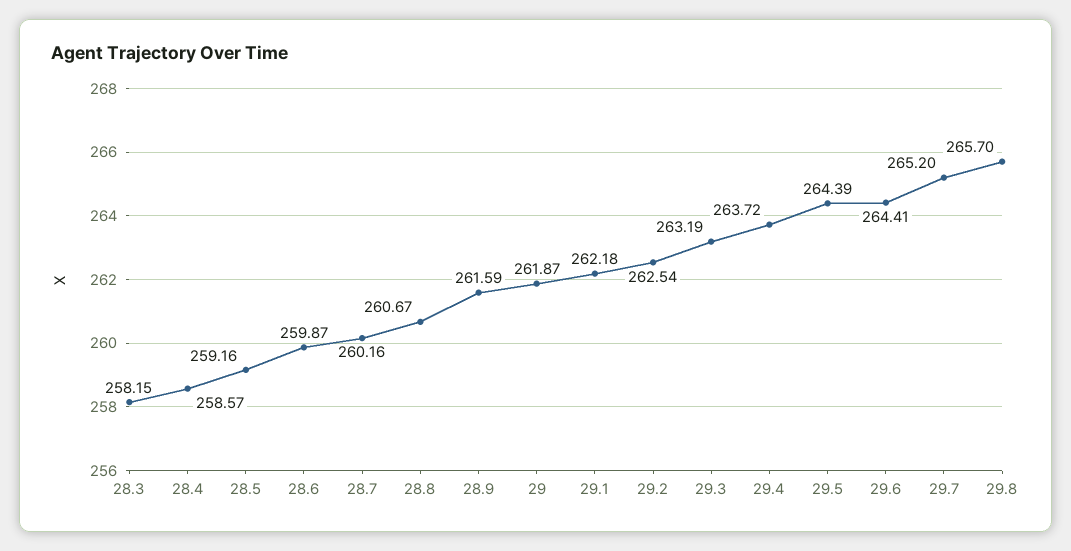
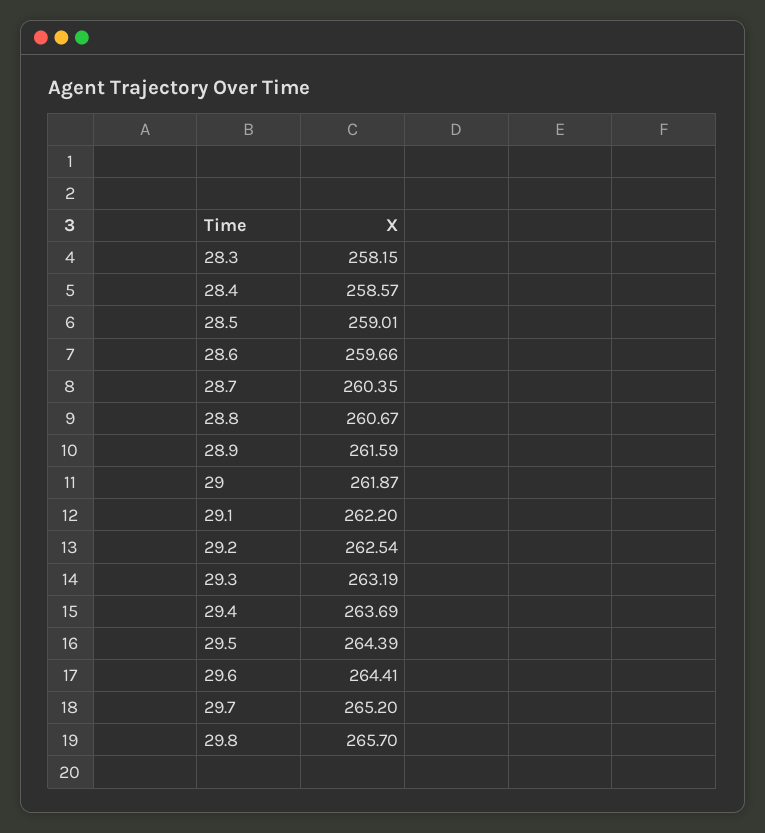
28.5: 259.16 -> 259.01
28.6: 259.87 -> 259.66
28.7: 260.16 -> 260.35
29.1: 262.18 -> 262.2
29.4: 263.72 -> 263.69

